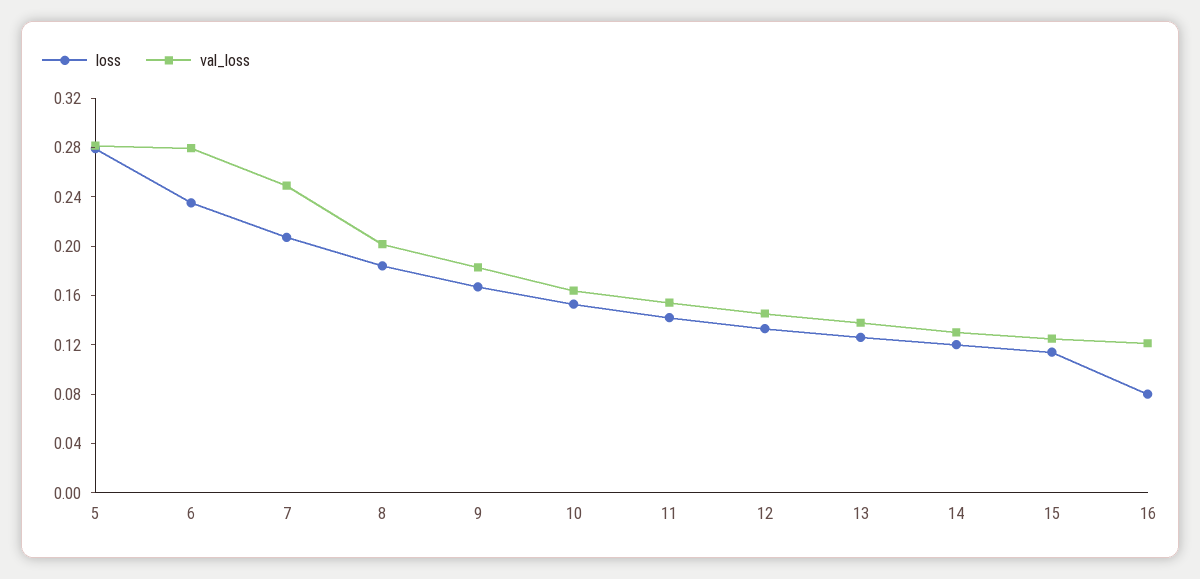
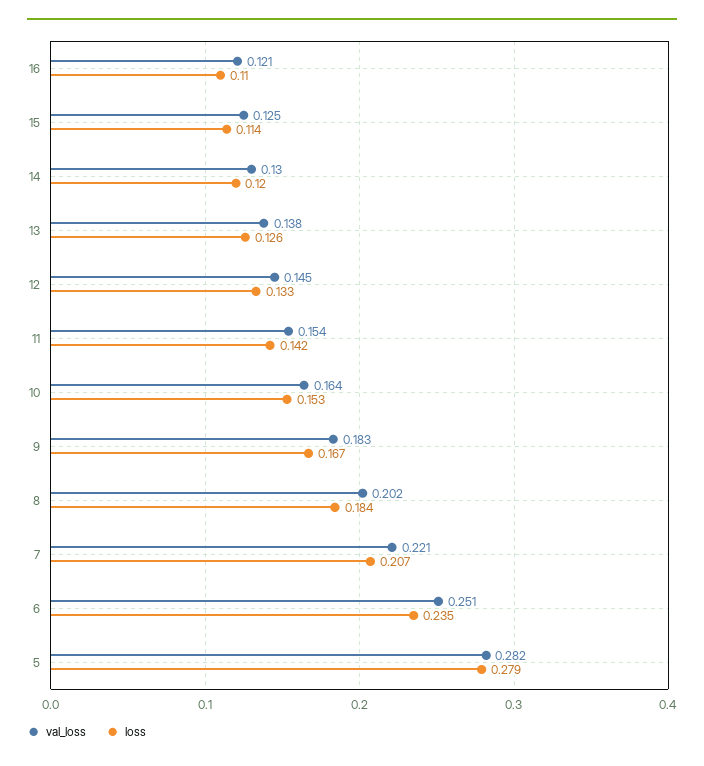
val_loss, 6: 0.28 -> 0.251
val_loss, 7: 0.25 -> 0.221
loss, 16: 0.08 -> 0.11

